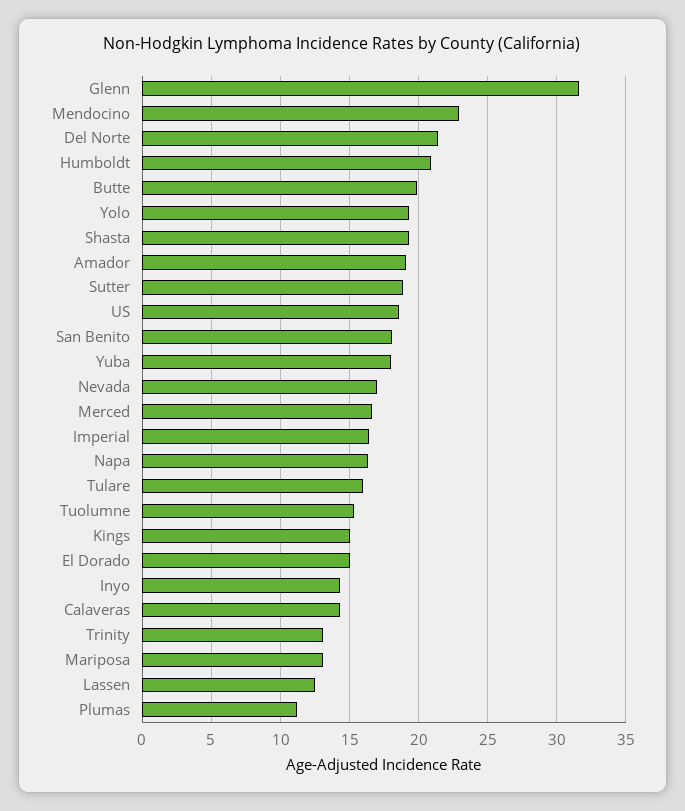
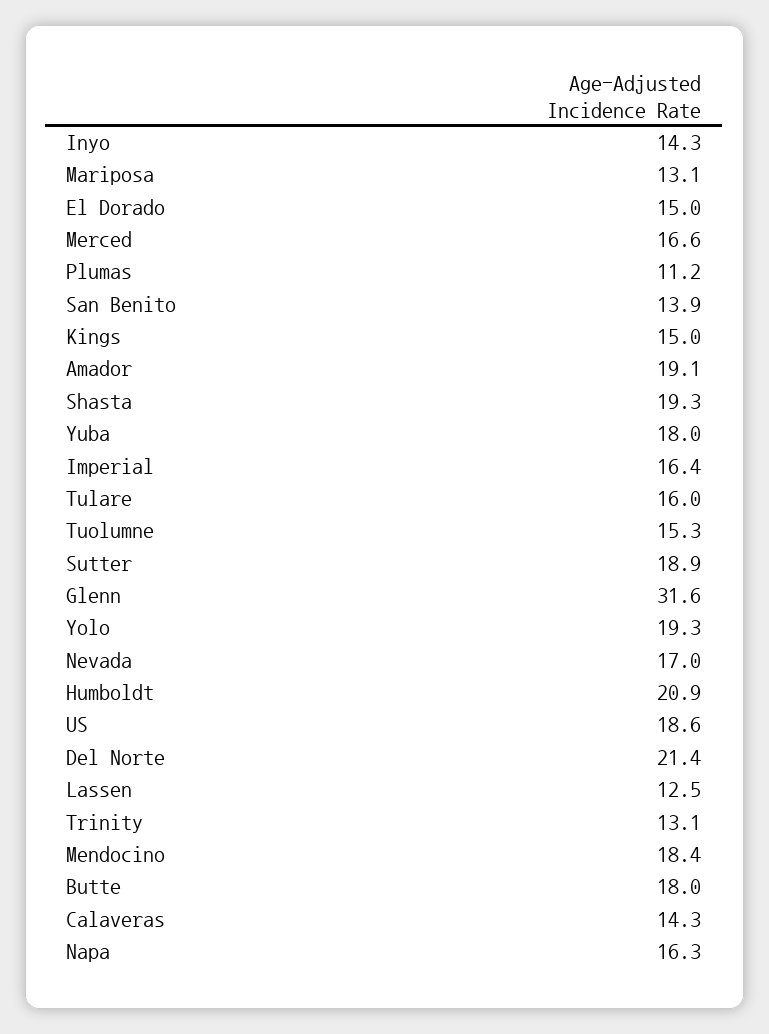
Mendocino: 23 -> 18.4
Butte: 20 -> 18
San Benito: 18 -> 13.9

